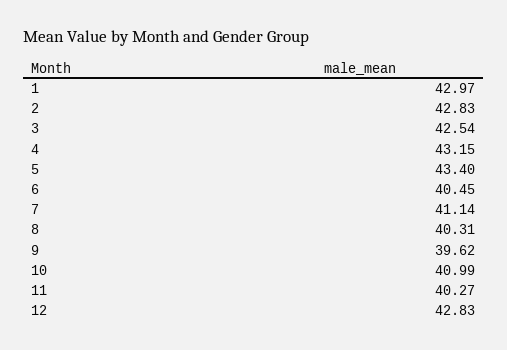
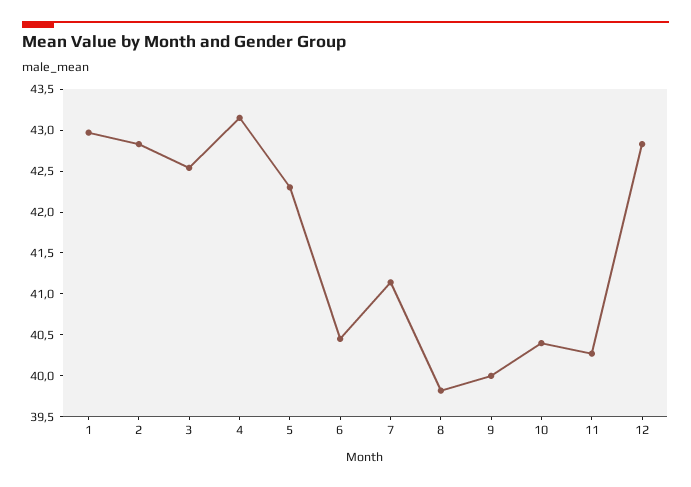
5: 43.4 -> 42.3
8: 40.31 -> 39.8
9: 39.62 -> 40
10: 40.99 -> 40.4

